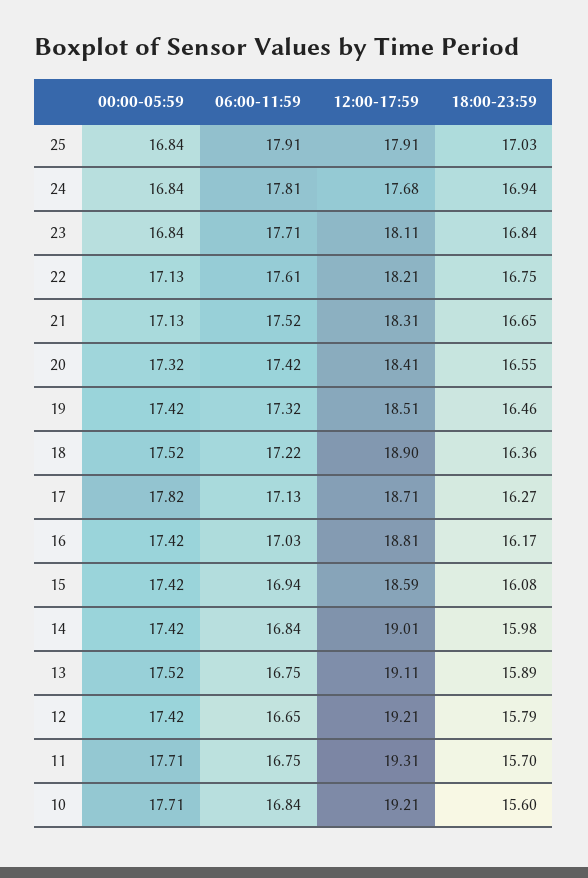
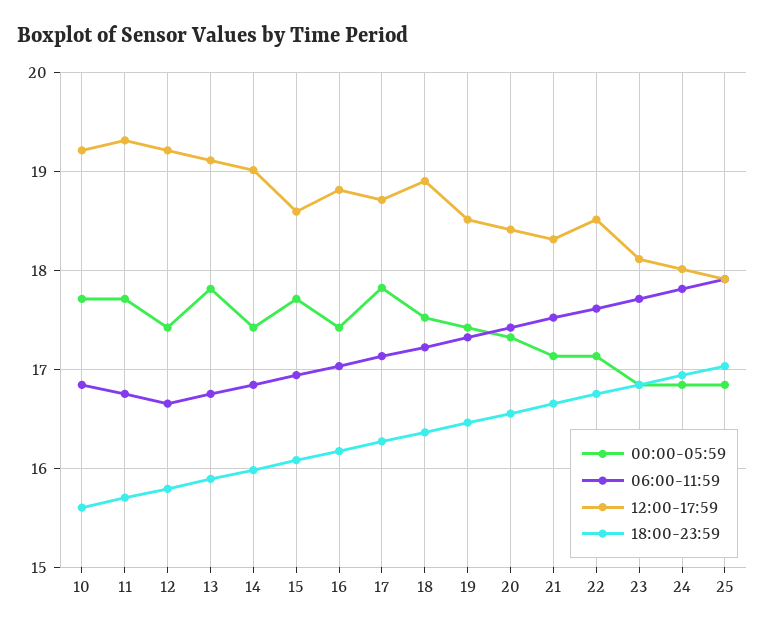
12:00-17:59, 24: 17.68 -> 18
12:00-17:59, 22: 18.21 -> 18.5
00:00-05:59, 15: 17.42 -> 17.7
00:00-05:59, 13: 17.52 -> 17.8

